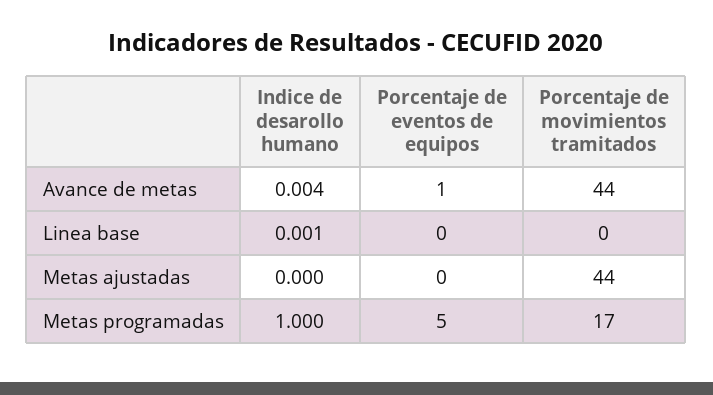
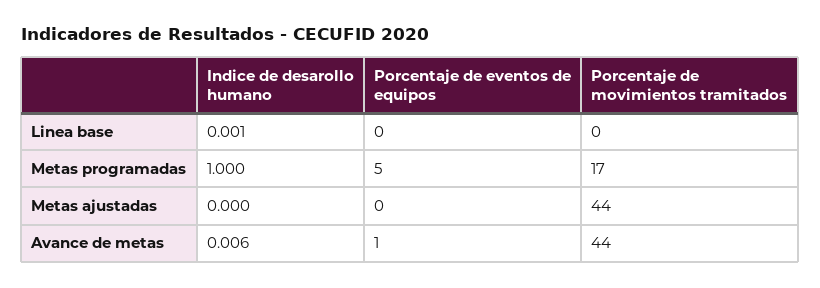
Indice de desarollo humano, Avance de metas: 0.004 -> 0.006

